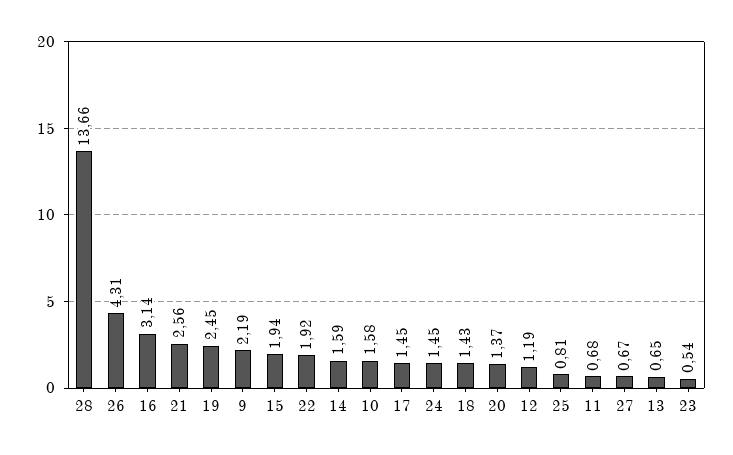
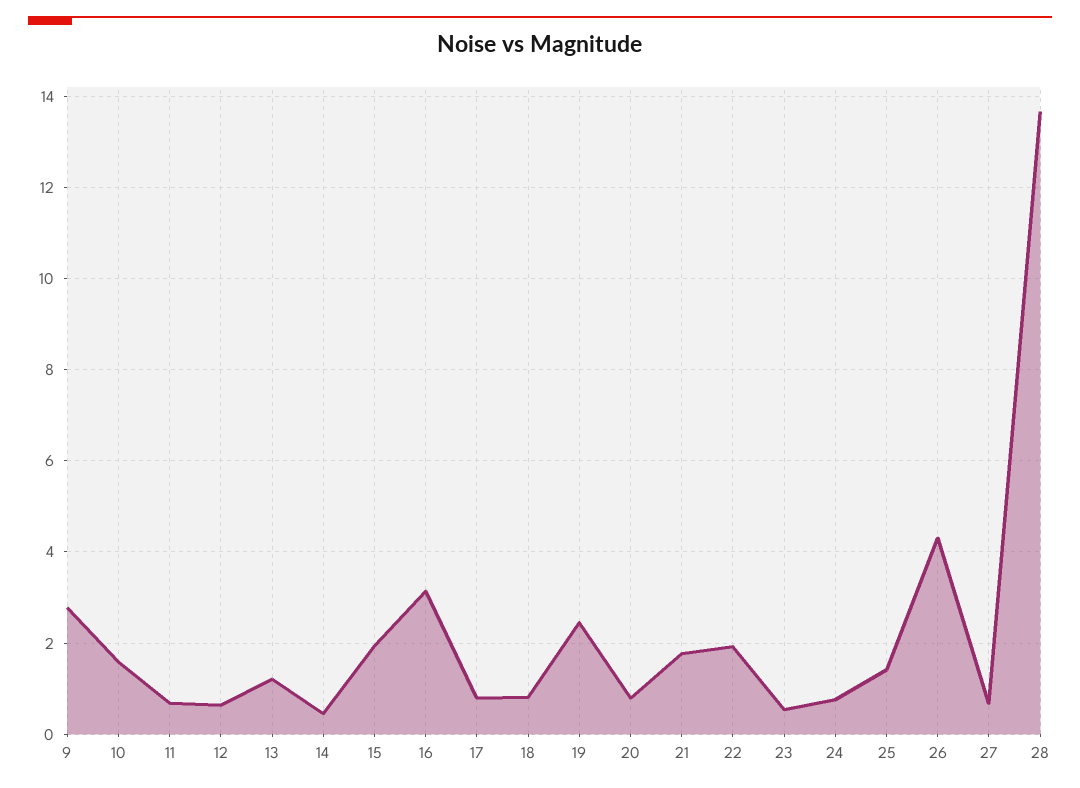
21: 2.56 -> 1.8
9: 2.19 -> 2.8
14: 1.59 -> 0.4
17: 1.45 -> 0.8
24: 1.45 -> 0.8
18: 1.43 -> 0.8
20: 1.37 -> 0.8
12: 1.19 -> 0.6
25: 0.81 -> 1.4
13: 0.65 -> 1.2

